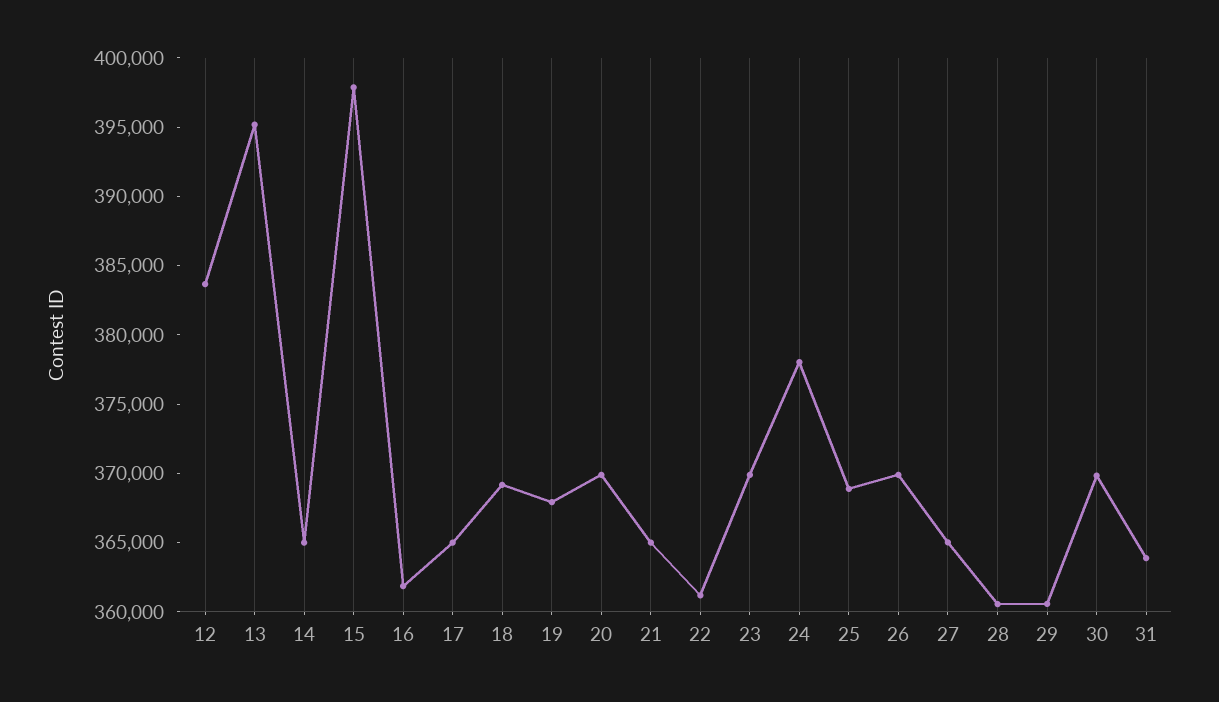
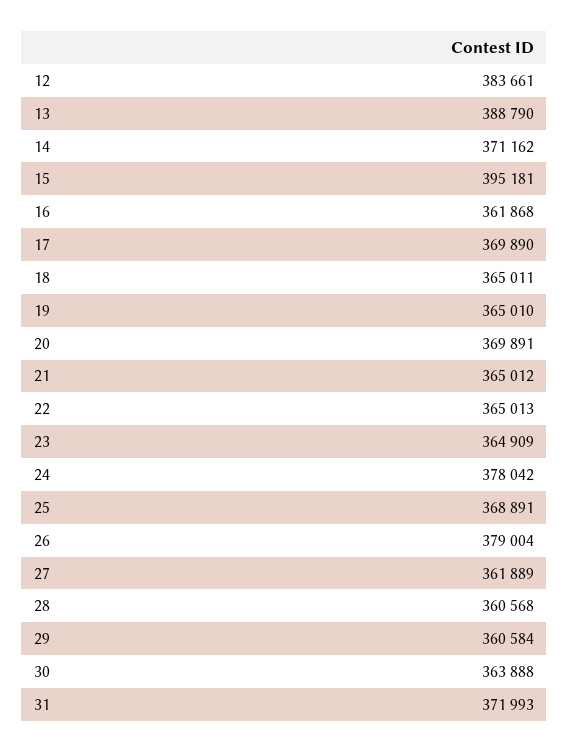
13: 395000 -> 388790
14: 365000 -> 371162
15: 398000 -> 395181
17: 365000 -> 369890
18: 369000 -> 365011
19: 368000 -> 365010
22: 361000 -> 365013
23: 370000 -> 364909
26: 370000 -> 379004
27: 365000 -> 361889
30: 370000 -> 363888
31: 364000 -> 371993

